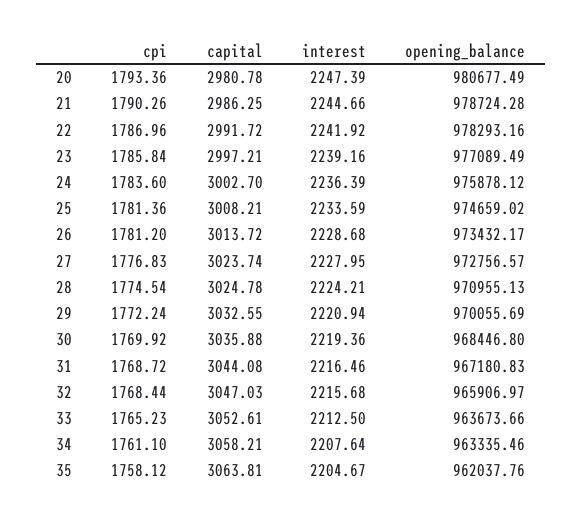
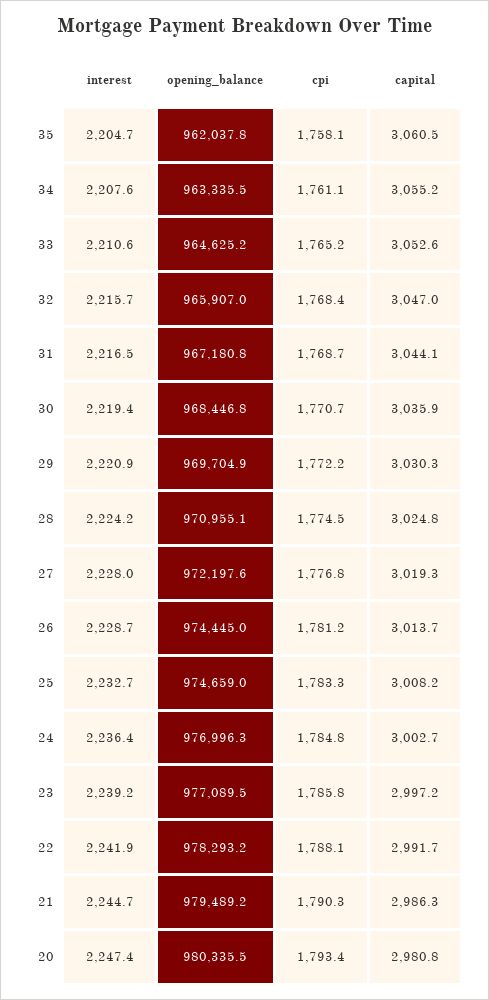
opening_balance, 20: 980677.49 -> 980335.5
opening_balance, 21: 978724.28 -> 979489.2
cpi, 22: 1786.96 -> 1788.1
cpi, 24: 1783.6 -> 1784.8
opening_balance, 24: 975878.12 -> 976996.3
cpi, 25: 1781.36 -> 1783.3
interest, 25: 2233.59 -> 2232.7
opening_balance, 26: 973432.17 -> 974445
capital, 27: 3023.74 -> 3019.3
opening_balance, 27: 972756.57 -> 972197.6
capital, 29: 3032.55 -> 3030.3
opening_balance, 29: 970055.69 -> 969704.9
cpi, 30: 1769.92 -> 1770.7
interest, 33: 2212.5 -> 2210.6
opening_balance, 33: 963673.66 -> 964625.2
capital, 34: 3058.21 -> 3055.2
capital, 35: 3063.81 -> 3060.5

